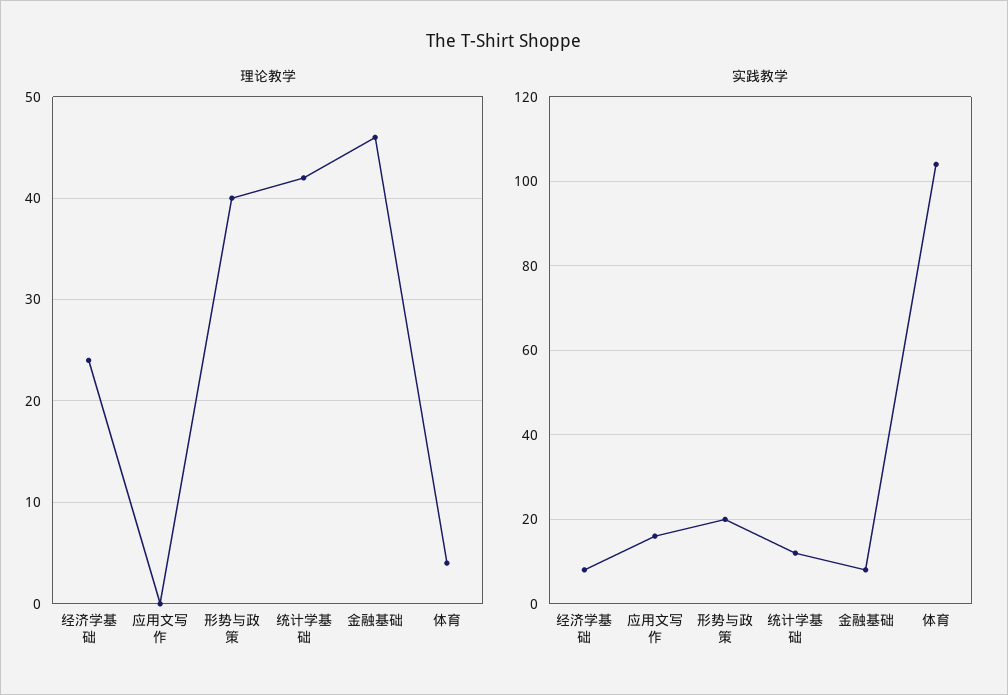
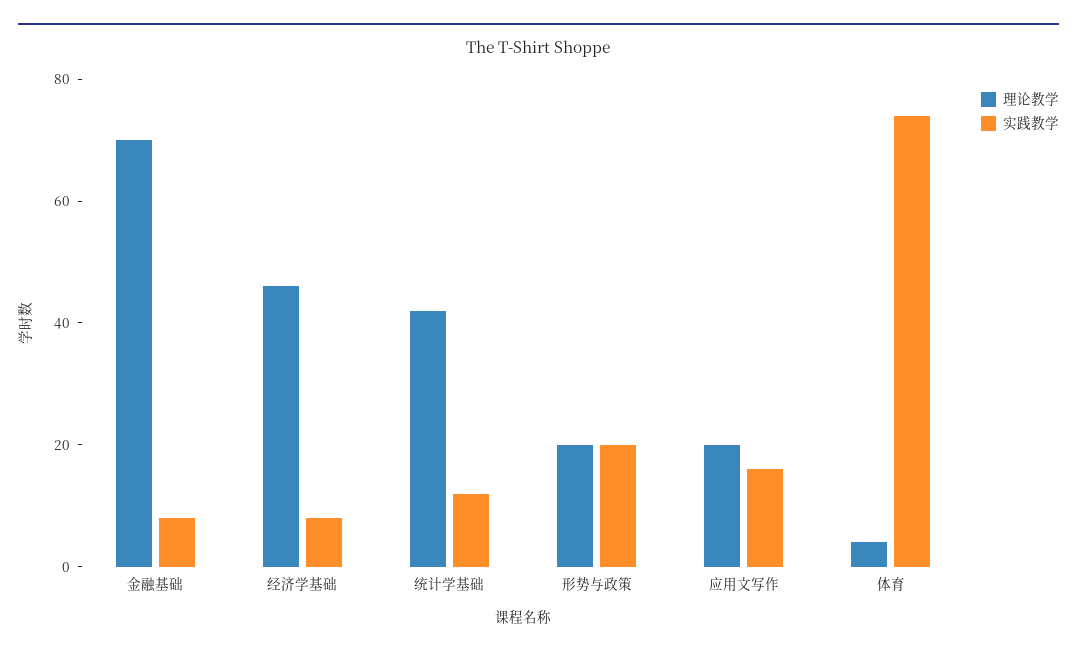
理论教学, 经济学基础: 24 -> 45
理论教学, 应用文写作: 0 -> 20
理论教学, 形势与政策: 40 -> 20
理论教学, 金融基础: 46 -> 70
实践教学, 体育: 105 -> 75

